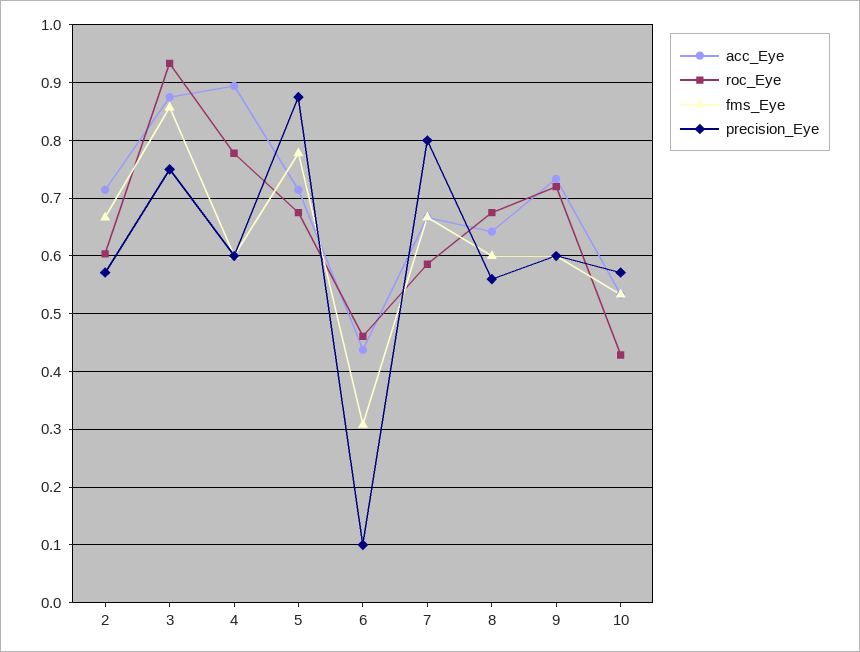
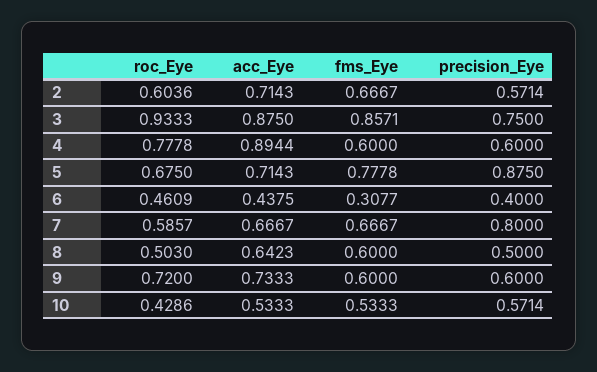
precision_Eye, 6: 0.1 -> 0.4
roc_Eye, 8: 0.68 -> 0.503
precision_Eye, 8: 0.56 -> 0.5

